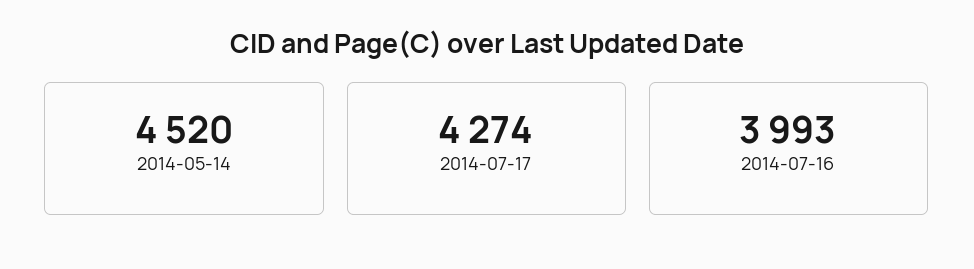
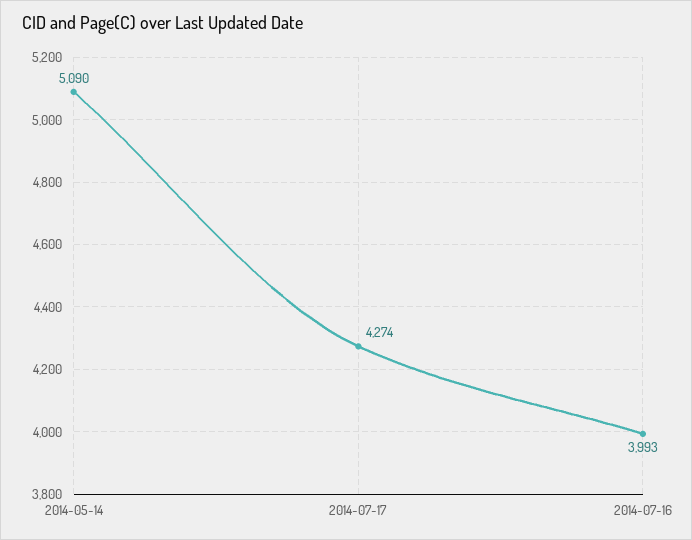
2014-05-14: 4520 -> 5090

